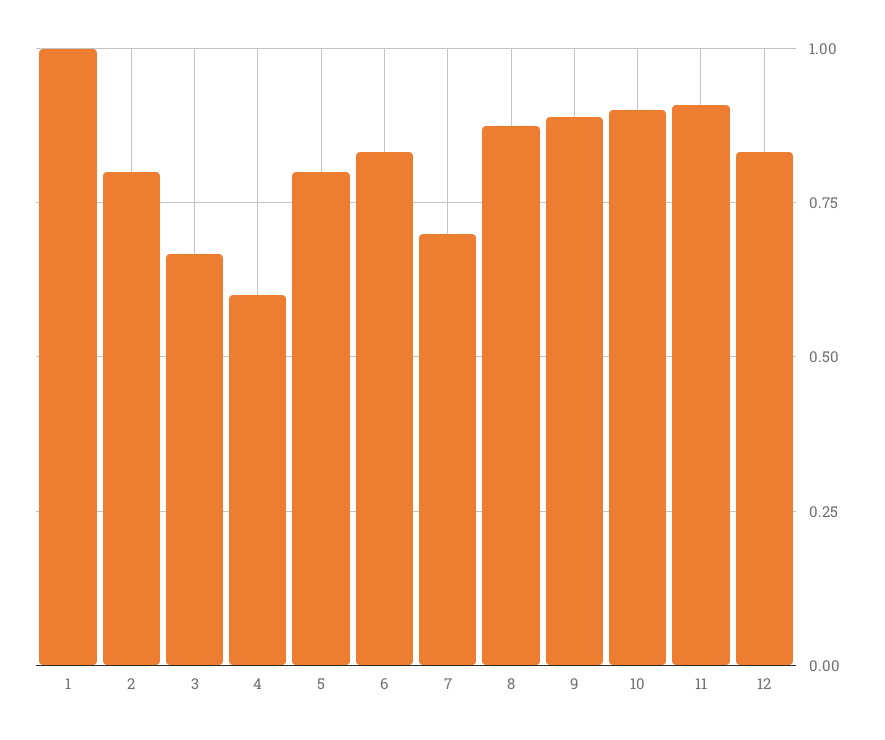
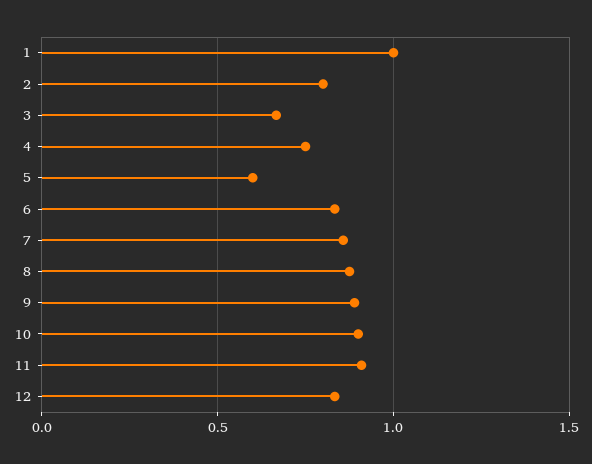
4: 0.6 -> 0.75
5: 0.8 -> 0.6
7: 0.7 -> 0.85

